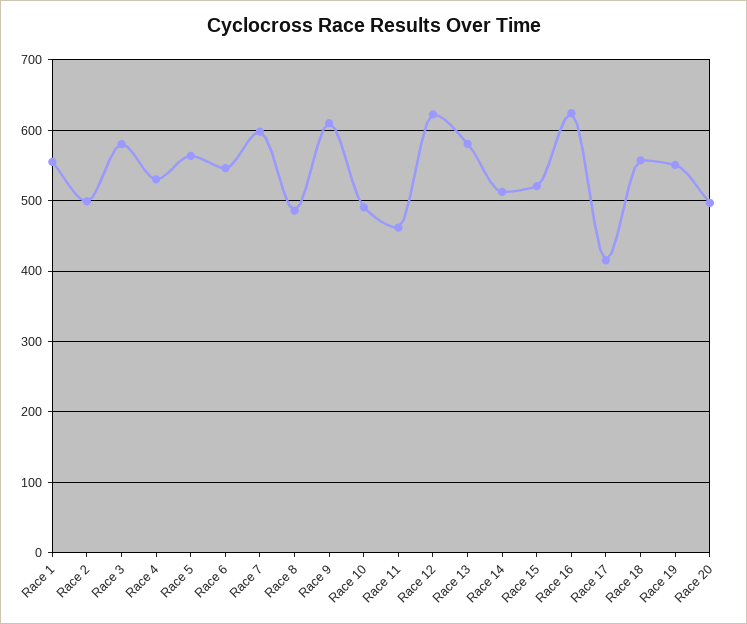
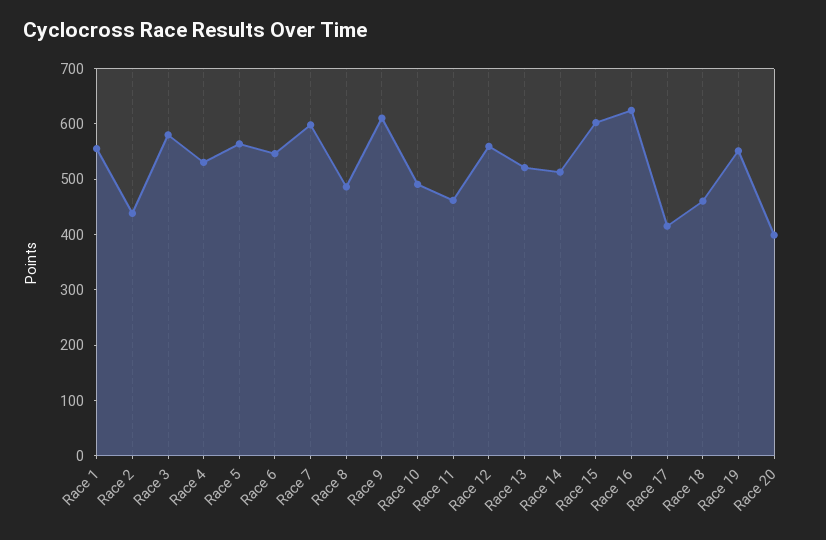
Race 2: 500 -> 440
Race 12: 620 -> 560
Race 13: 580 -> 520
Race 15: 520 -> 600
Race 18: 560 -> 460
Race 20: 500 -> 400

